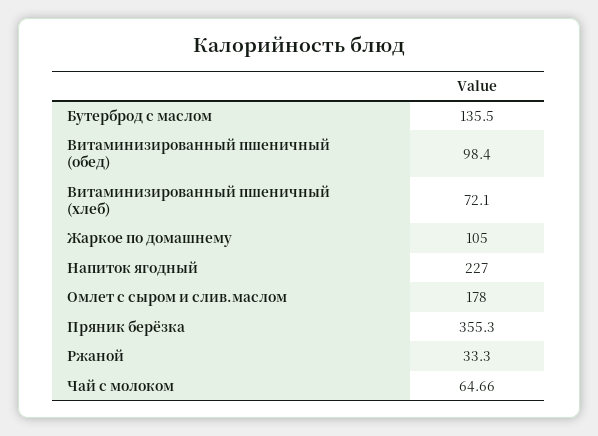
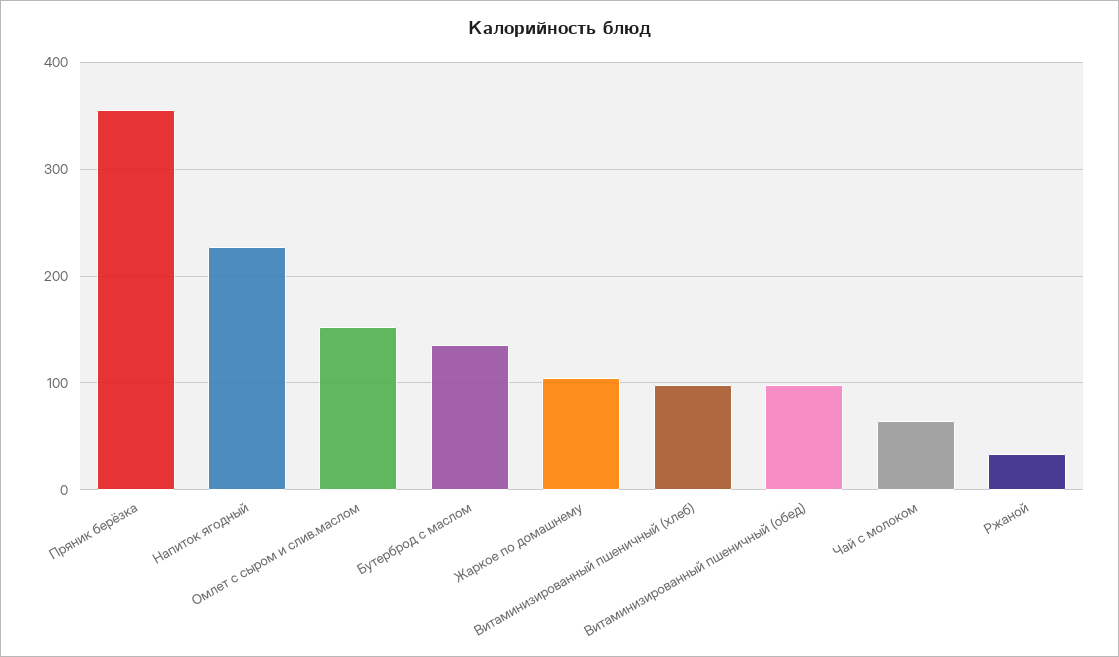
Витаминизированный пшеничный (хлеб): 72.1 -> 100
Омлет с сыром и слив.маслом: 178 -> 150

